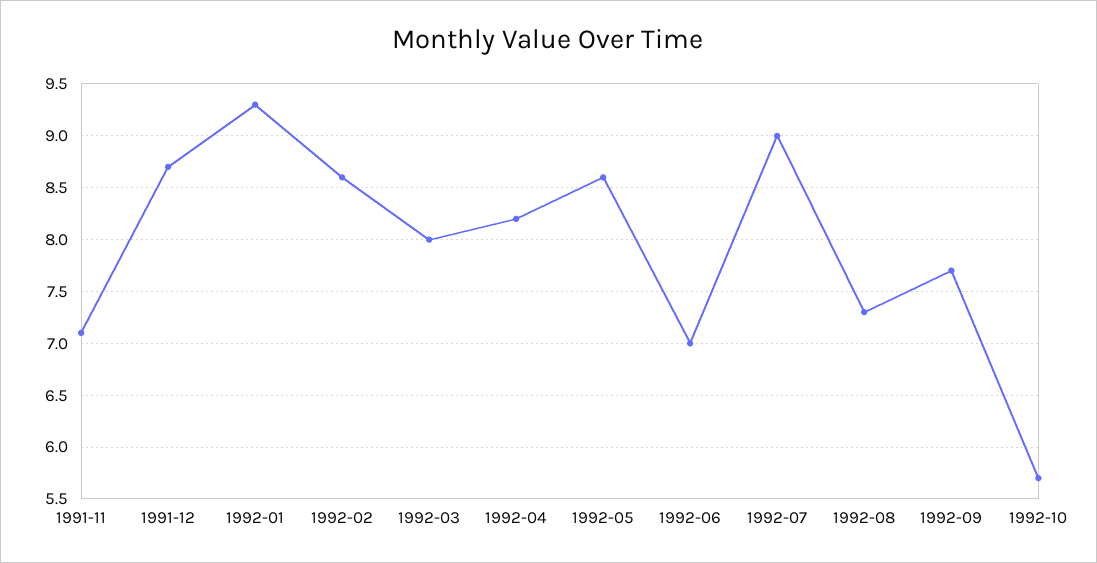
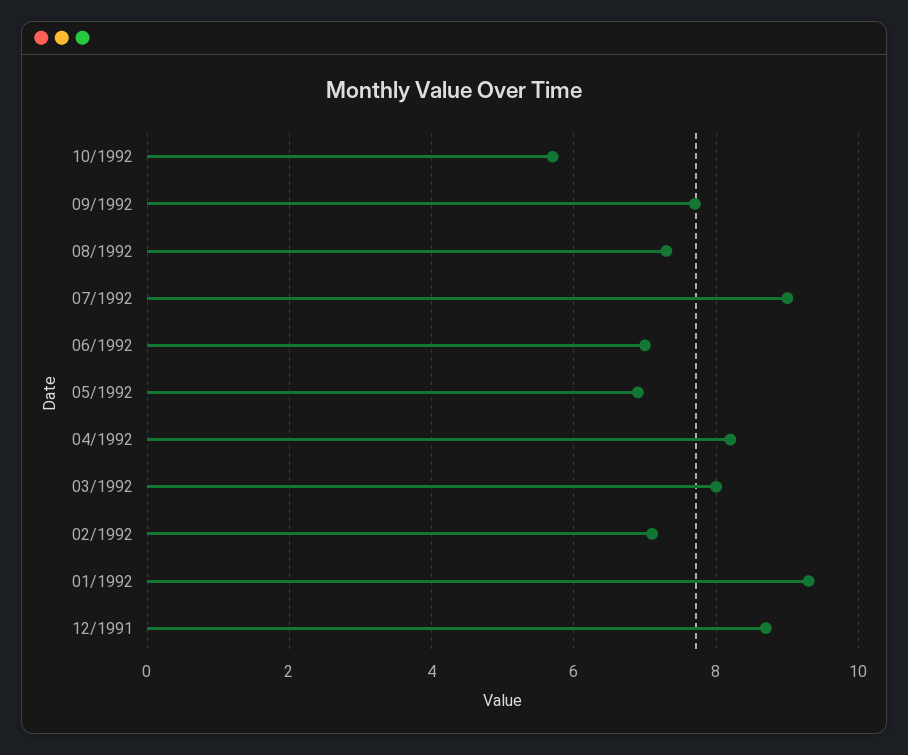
1991-11: 7.1 -> none
1992-02: 8.6 -> 7
1992-05: 8.6 -> 7

